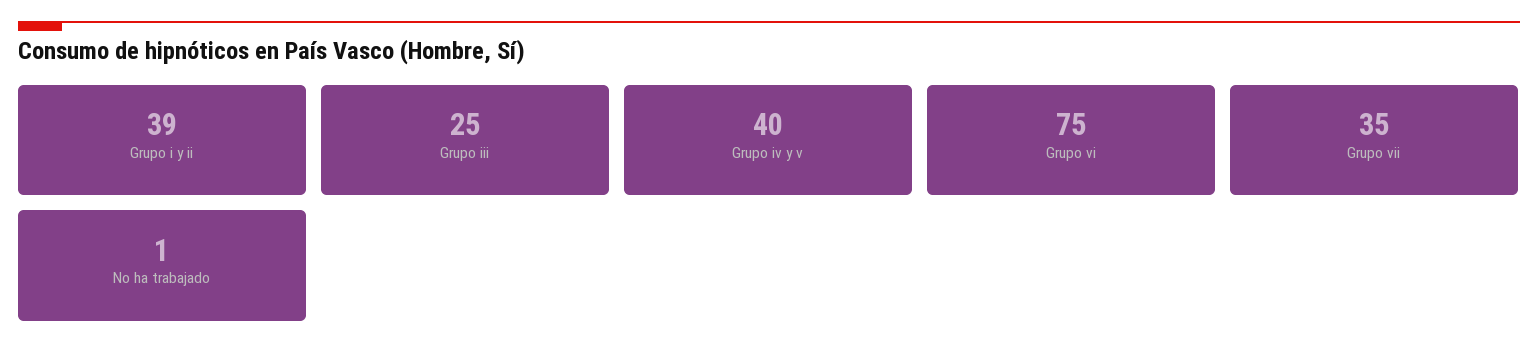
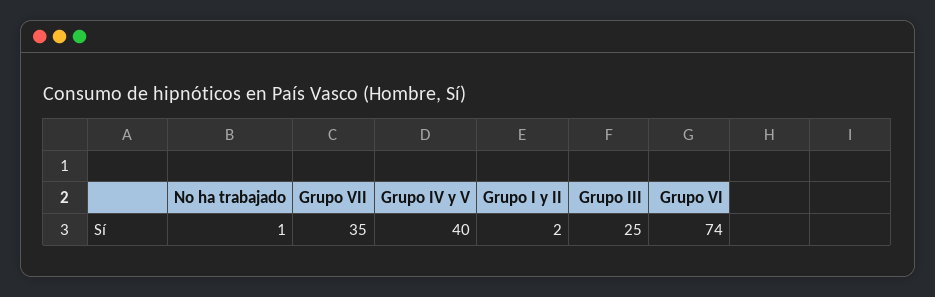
Grupo i y ii: 39 -> 2
Grupo vi: 75 -> 74

